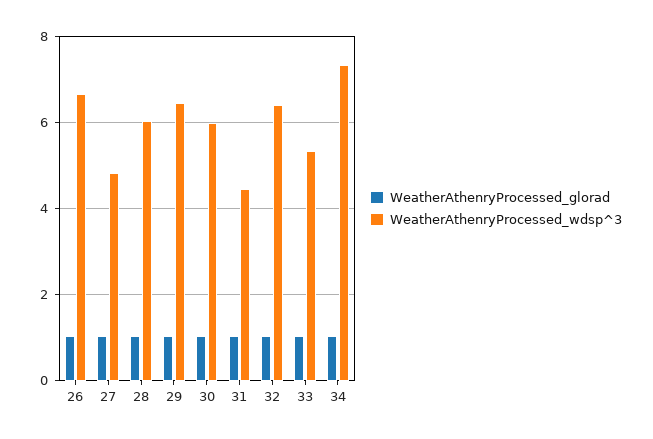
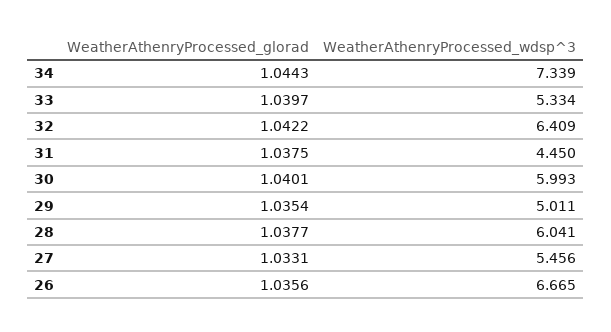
WeatherAthenryProcessed_wdsp^3, 27: 4.8 -> 5.456
WeatherAthenryProcessed_wdsp^3, 29: 6.4 -> 5.011

